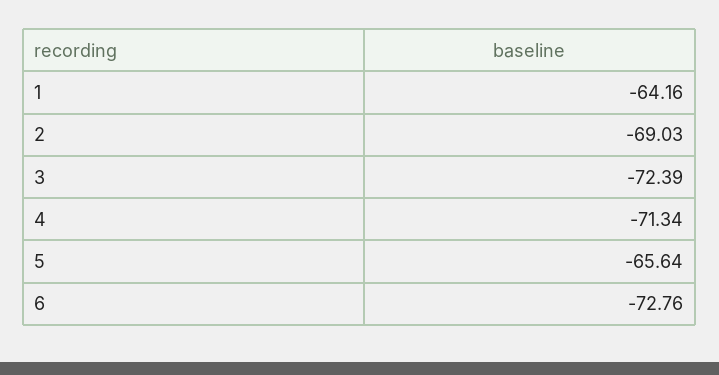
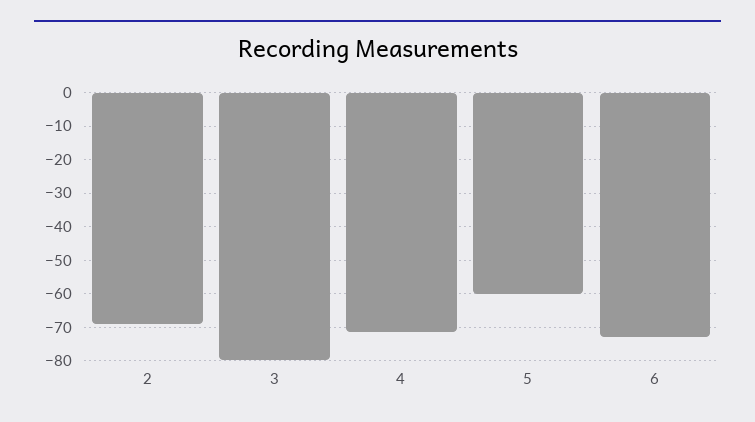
1: -64.16 -> none
3: -72.39 -> -80
5: -65.64 -> -60

